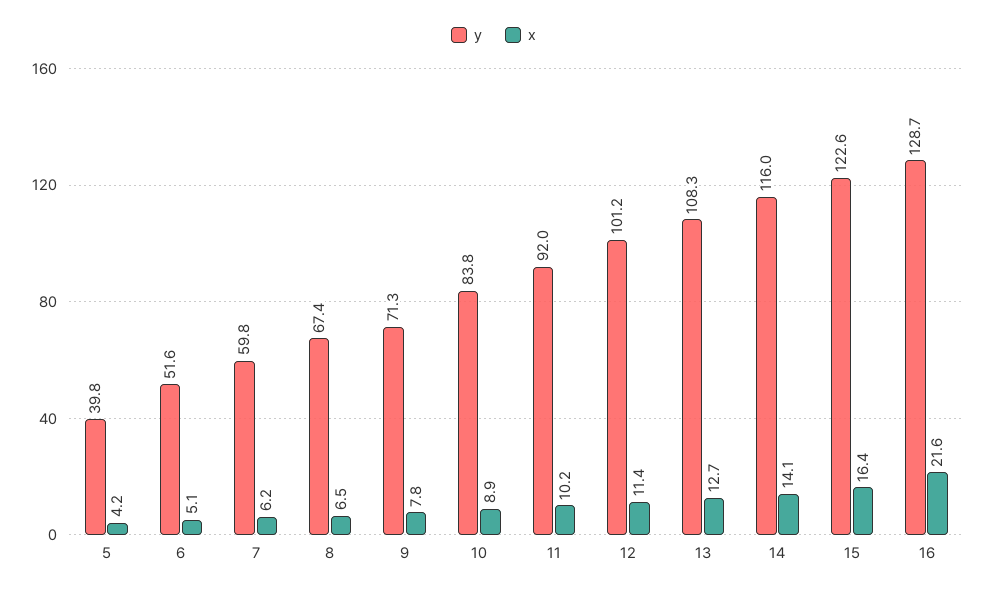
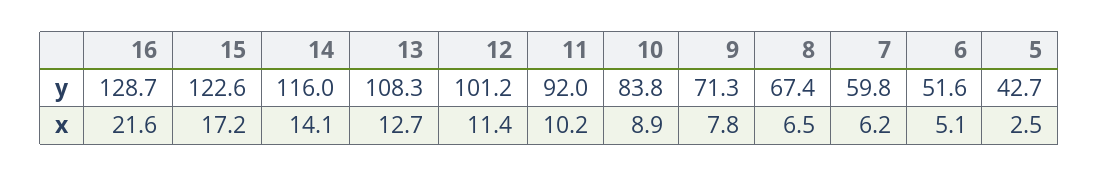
y, 5: 39.8 -> 42.7
x, 5: 4.2 -> 2.5
x, 15: 16.4 -> 17.2

